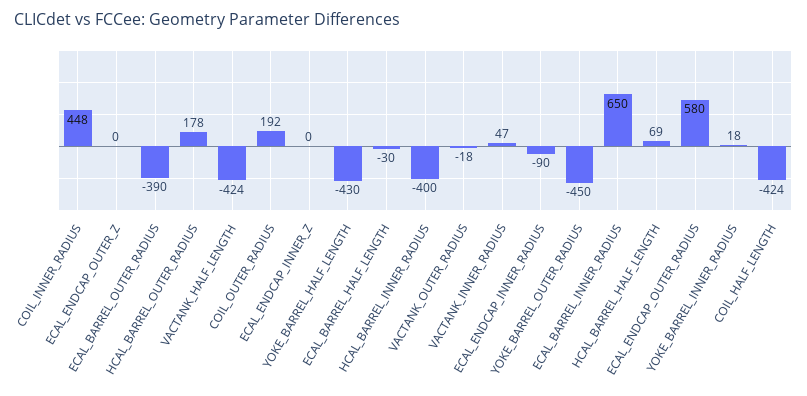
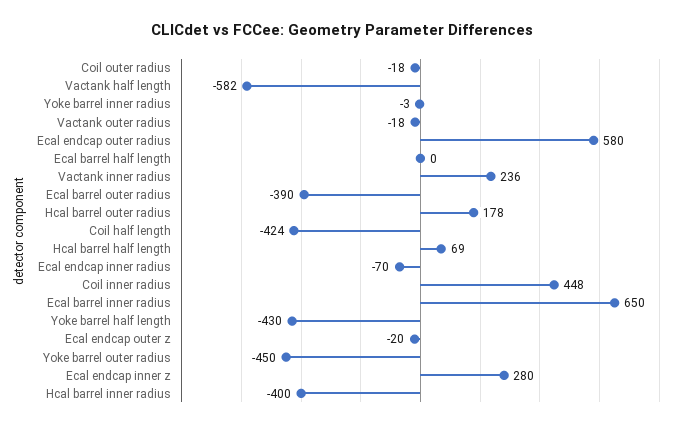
ECAL_ENDCAP_OUTER_Z: 0 -> -20
VACTANK_HALF_LENGTH: -424 -> -582
COIL_OUTER_RADIUS: 192 -> -18
ECAL_ENDCAP_INNER_Z: 0 -> 280
ECAL_BARREL_HALF_LENGTH: -30 -> 0
VACTANK_INNER_RADIUS: 47 -> 236
ECAL_ENDCAP_INNER_RADIUS: -90 -> -70
YOKE_BARREL_INNER_RADIUS: 18 -> -3

